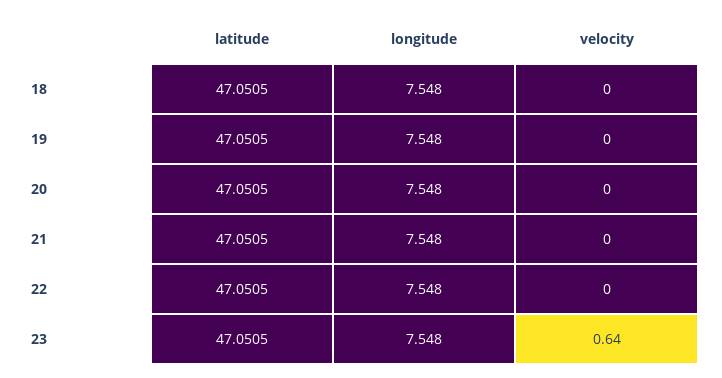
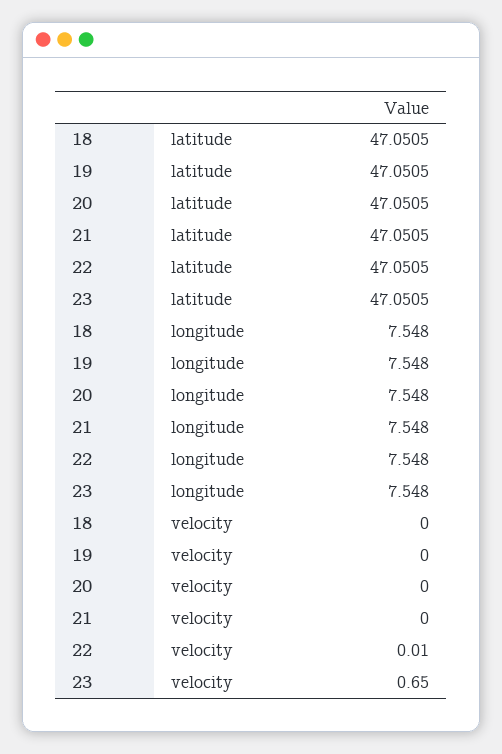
velocity, 22: 0 -> 0.01
velocity, 23: 0.64 -> 0.65

